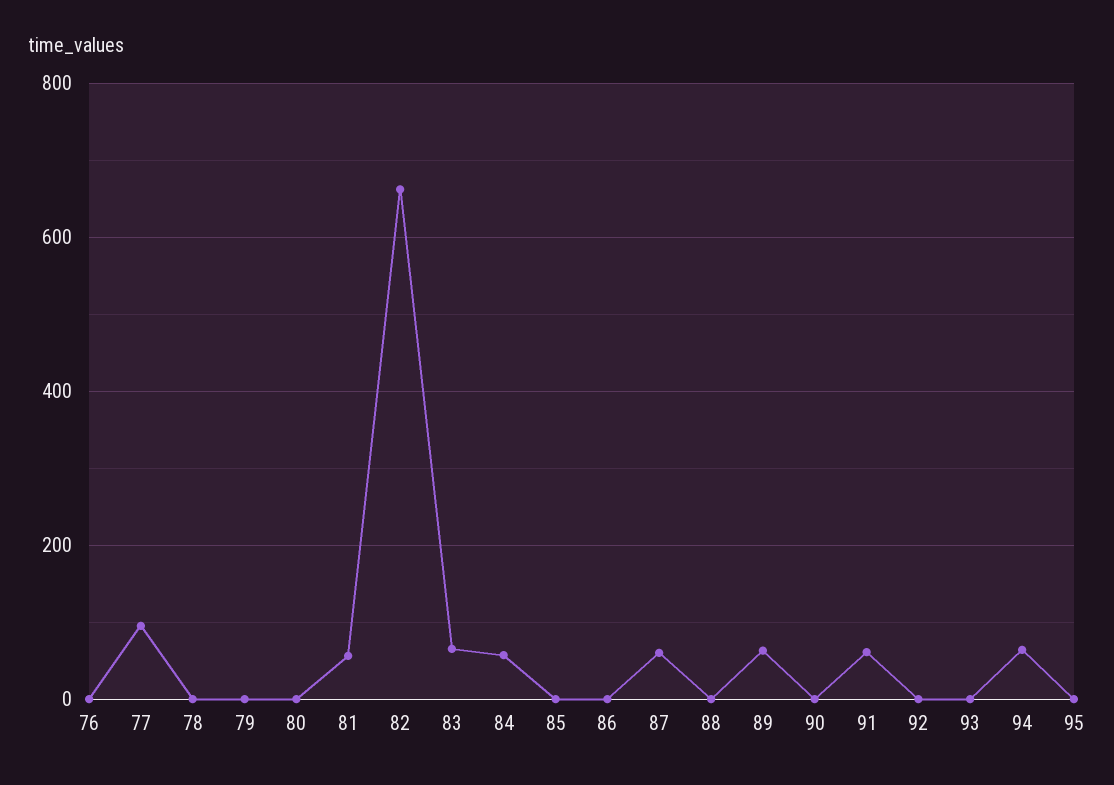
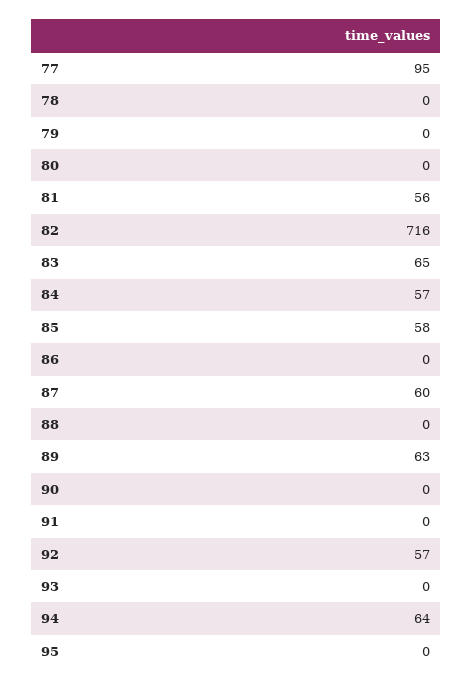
76: 0 -> none
82: 660 -> 716
85: 0 -> 58
91: 60 -> 0
92: 0 -> 57

